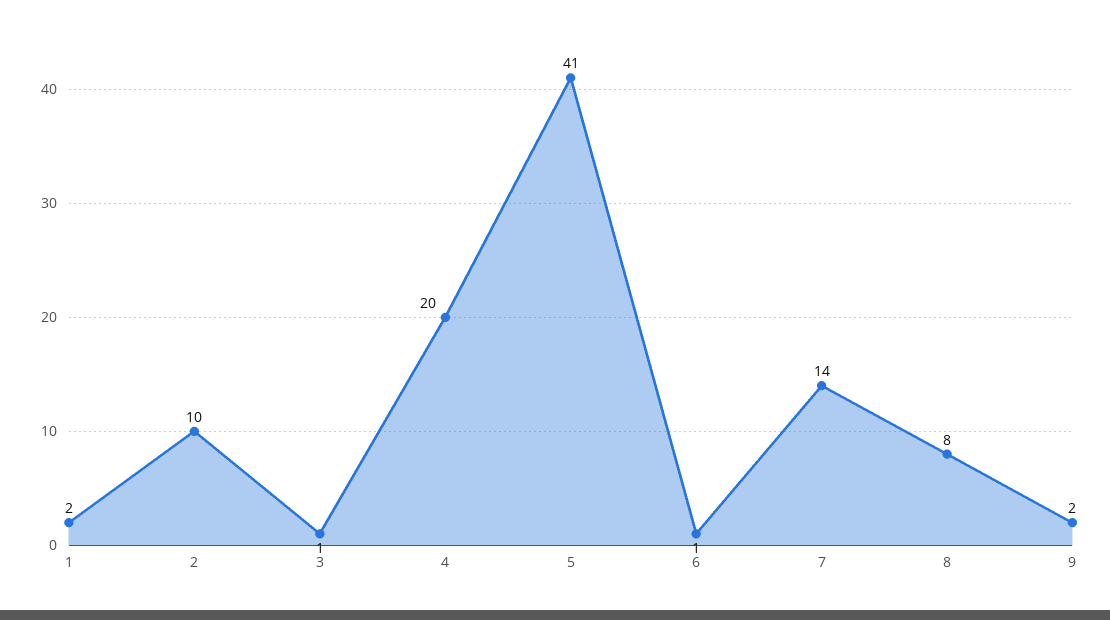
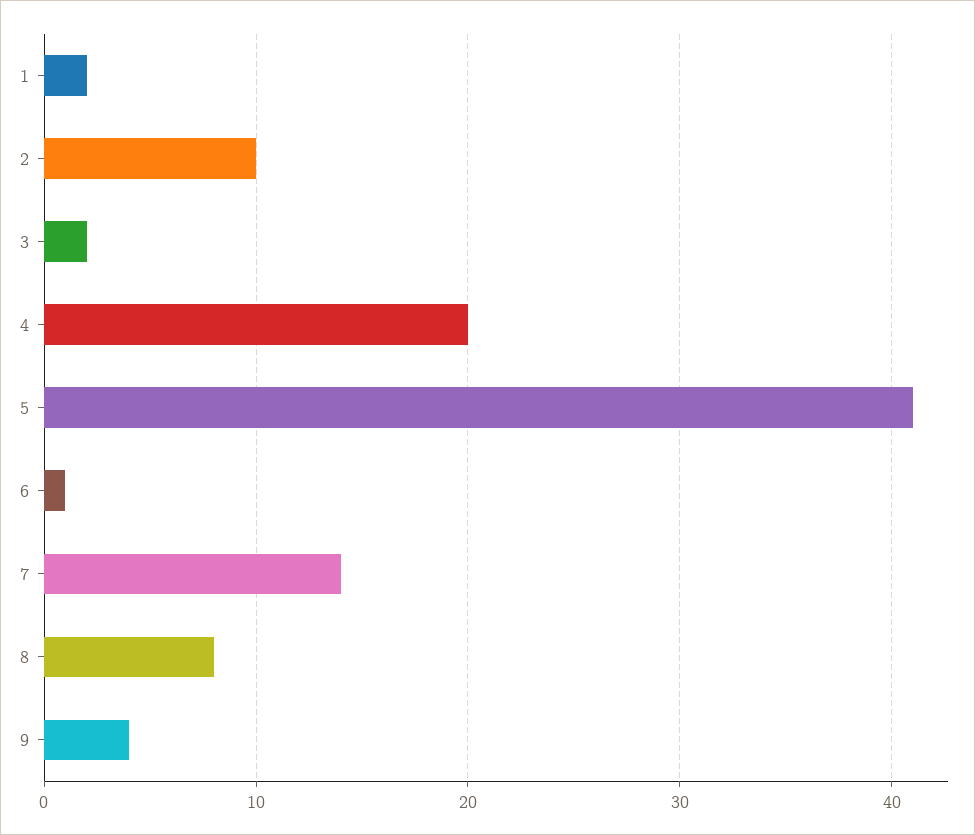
3: 1 -> 2
9: 2 -> 4

